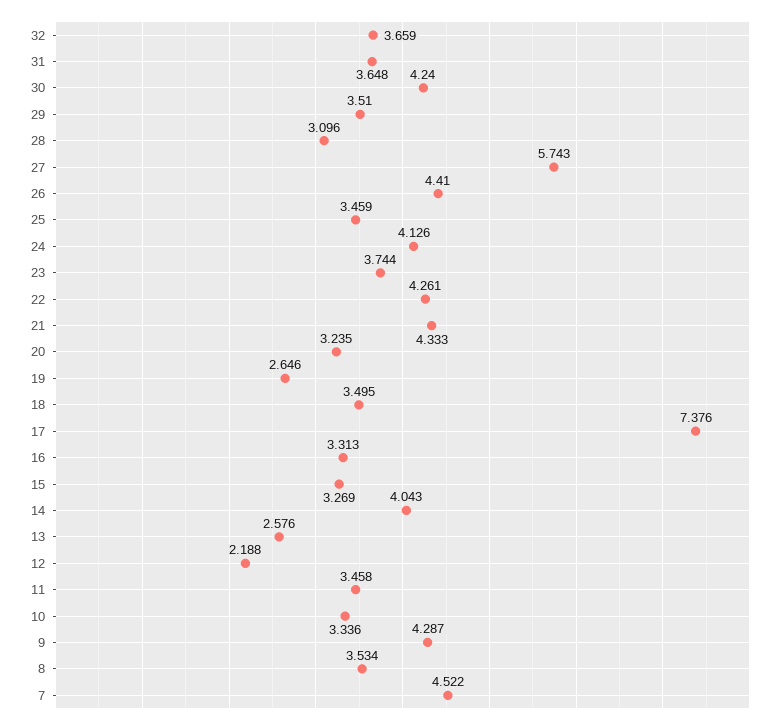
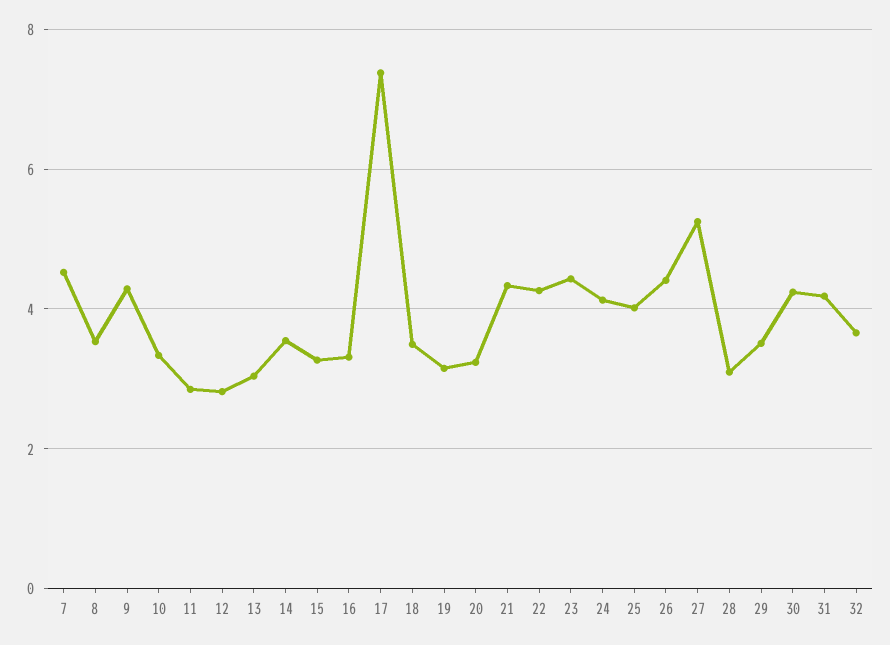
31: 3.648 -> 4.2
27: 5.743 -> 5.2
25: 3.459 -> 4
23: 3.744 -> 4.4
19: 2.646 -> 3.2
14: 4.043 -> 3.6
13: 2.576 -> 3
12: 2.188 -> 2.8
11: 3.458 -> 2.8

